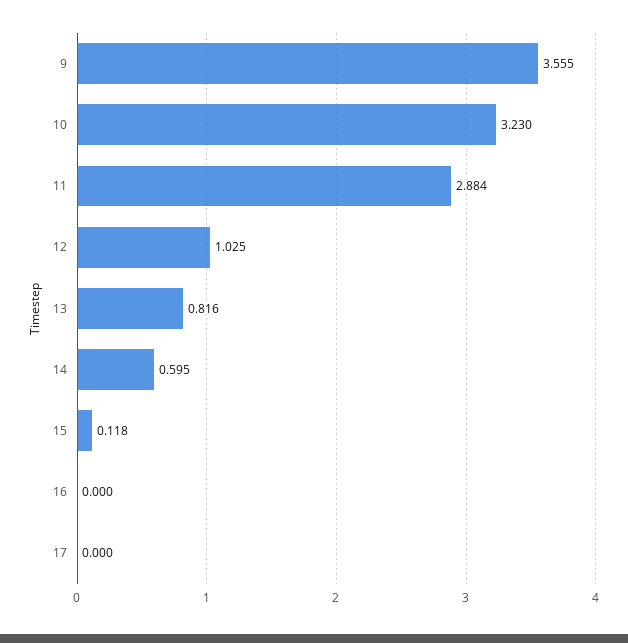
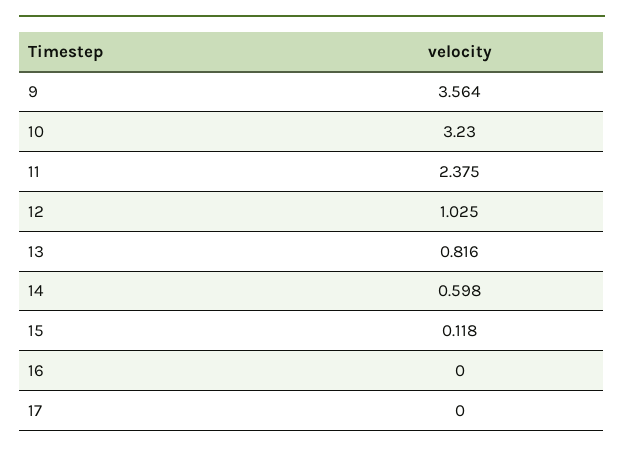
9: 3.555 -> 3.564
11: 2.884 -> 2.375
14: 0.595 -> 0.598

